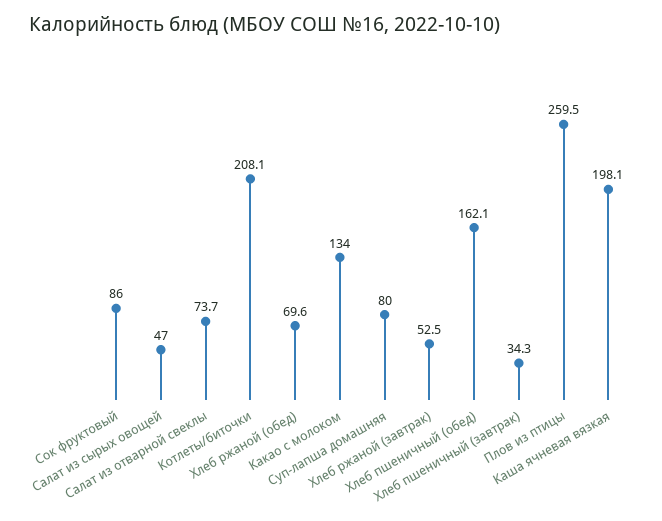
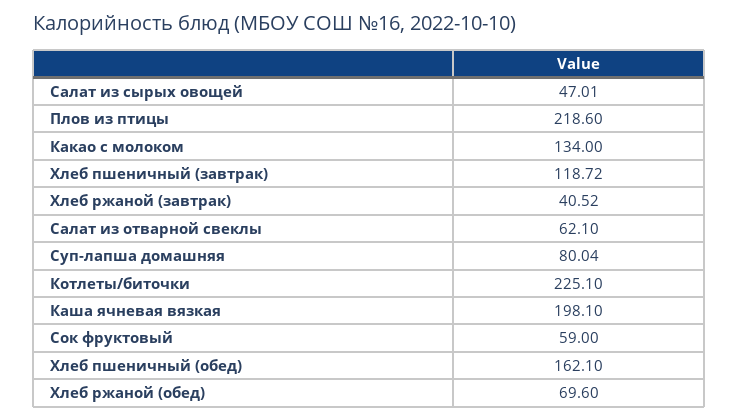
Сок фруктовый: 86 -> 59
Салат из отварной свеклы: 73.7 -> 62.1
Котлеты/биточки: 208.1 -> 225.1
Хлеб ржаной (завтрак): 52.5 -> 40.52
Хлеб пшеничный (завтрак): 34.3 -> 118.72
Плов из птицы: 259.5 -> 218.6

